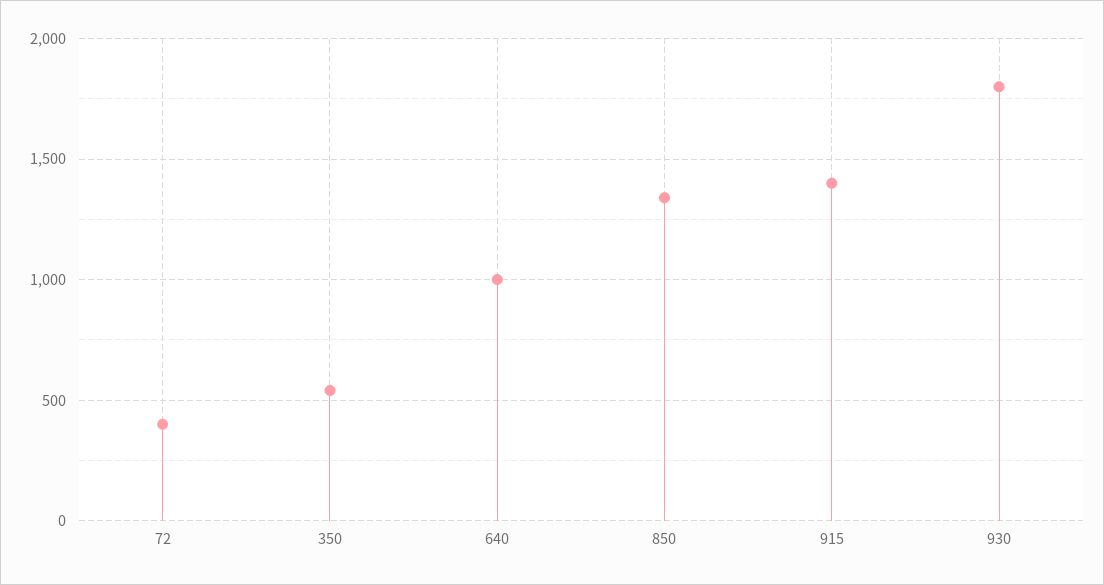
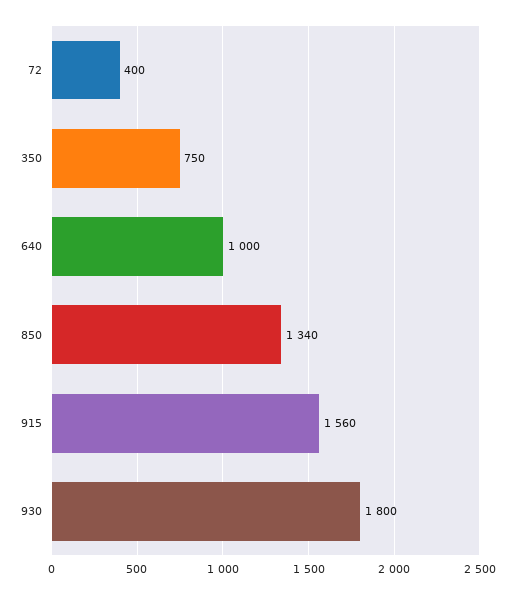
350: 550 -> 750
915: 1400 -> 1560

